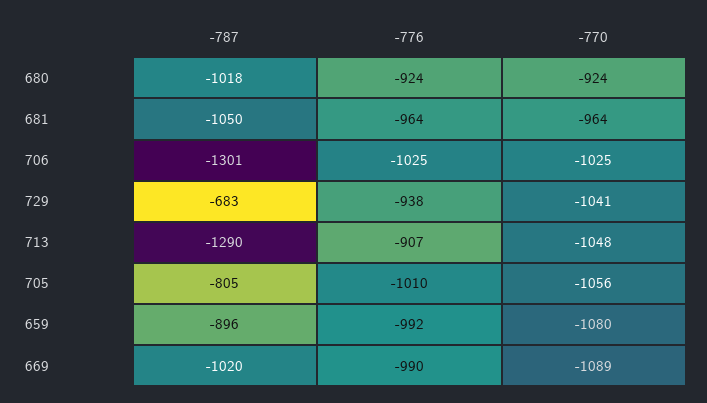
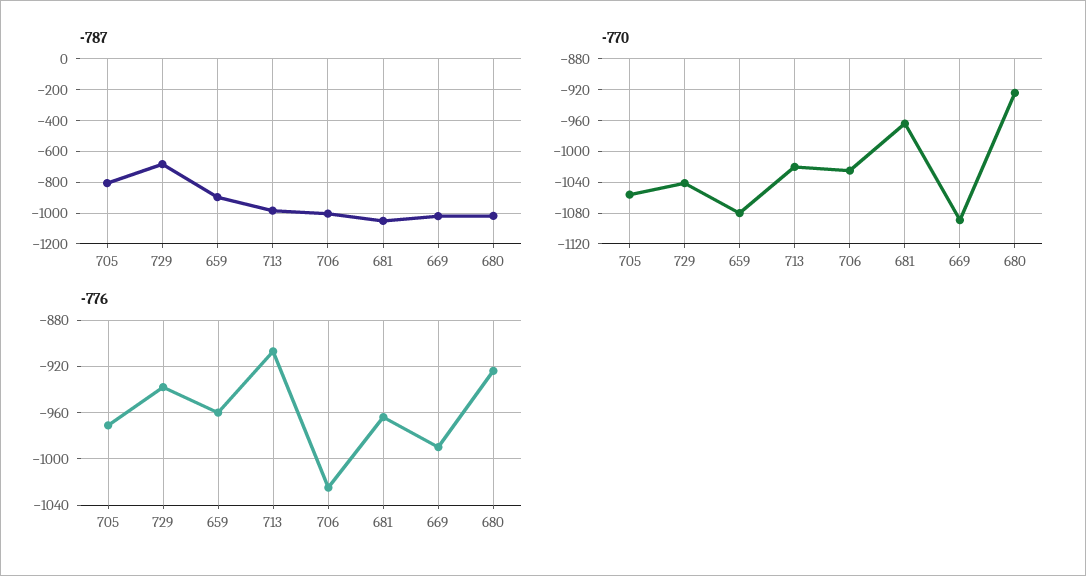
-787, 706: -1301 -> -1000
-787, 713: -1290 -> -1000
-770, 713: -1048 -> -1020
-776, 705: -1010 -> -970
-776, 659: -992 -> -960

